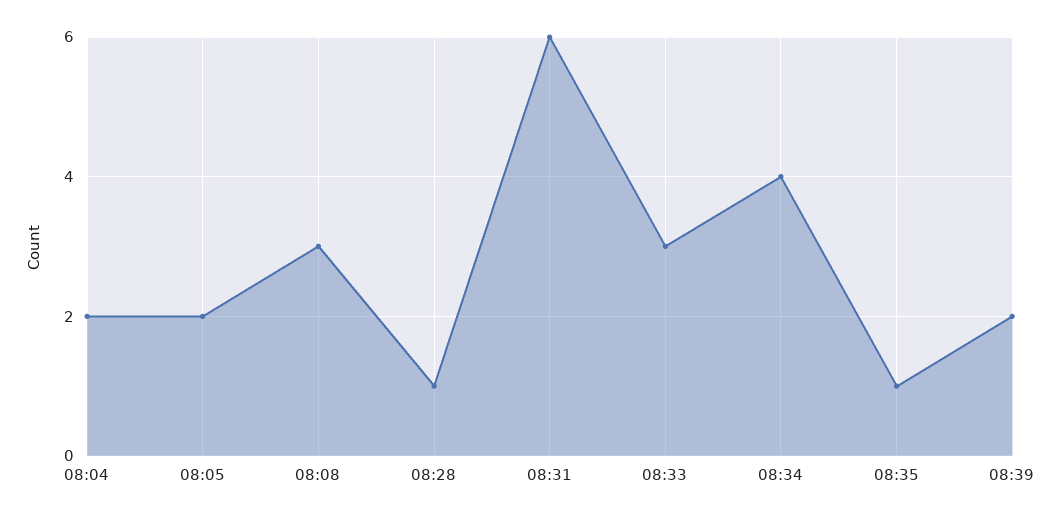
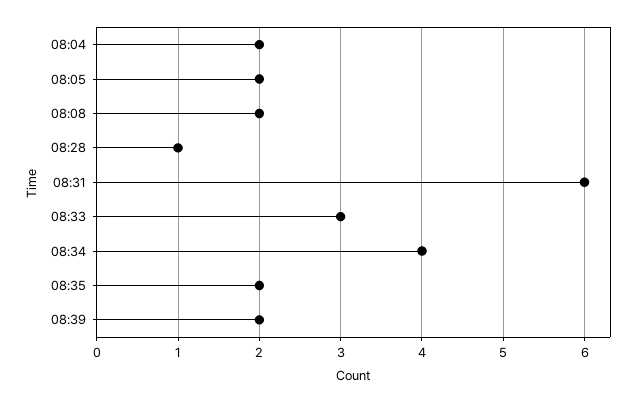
08:08: 3 -> 2
08:35: 1 -> 2

